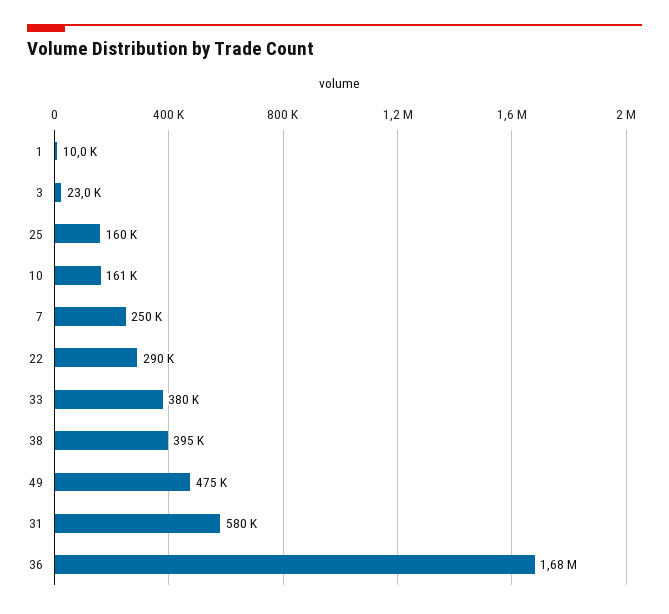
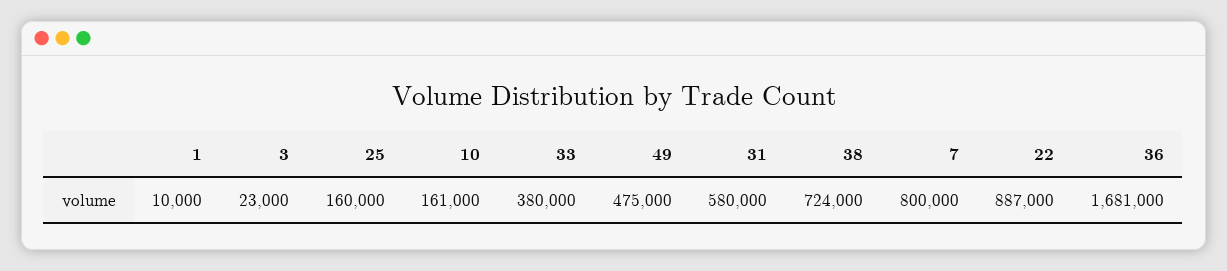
7: 250000 -> 800000
22: 290000 -> 887000
38: 395000 -> 724000

